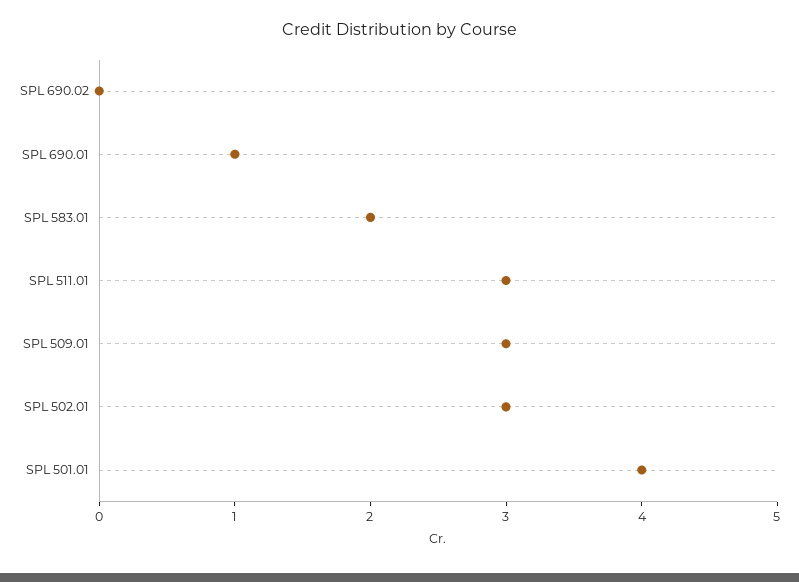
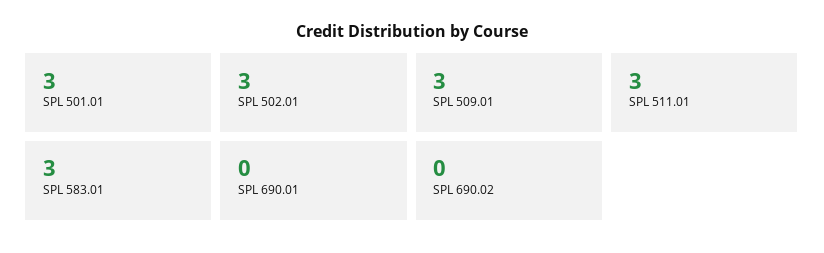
SPL 690.01: 1 -> 0
SPL 583.01: 2 -> 3
SPL 501.01: 4 -> 3

